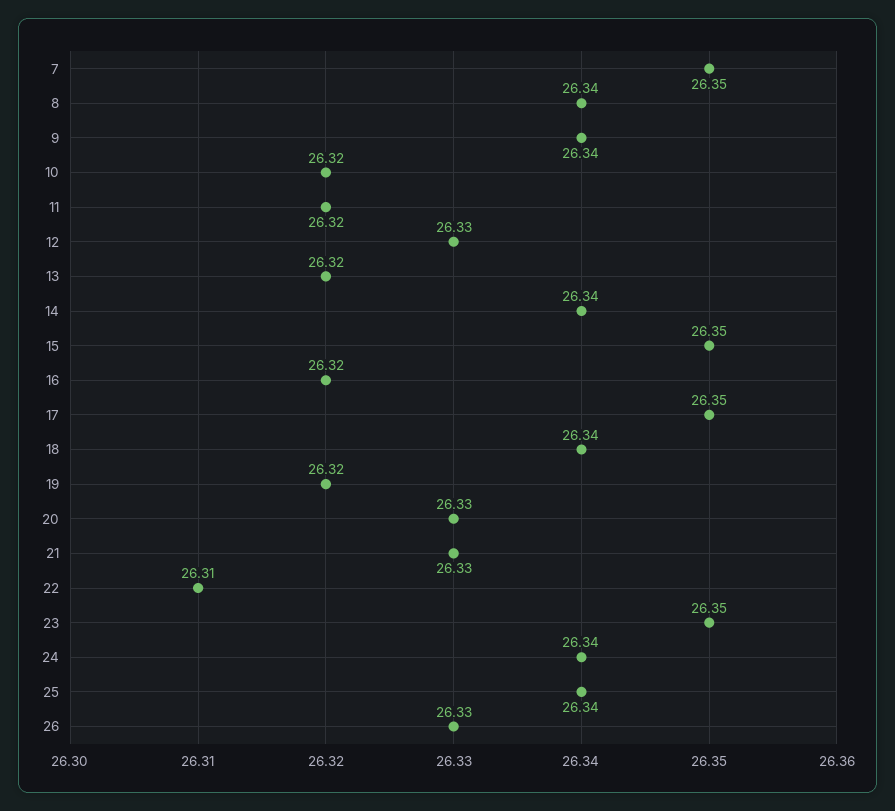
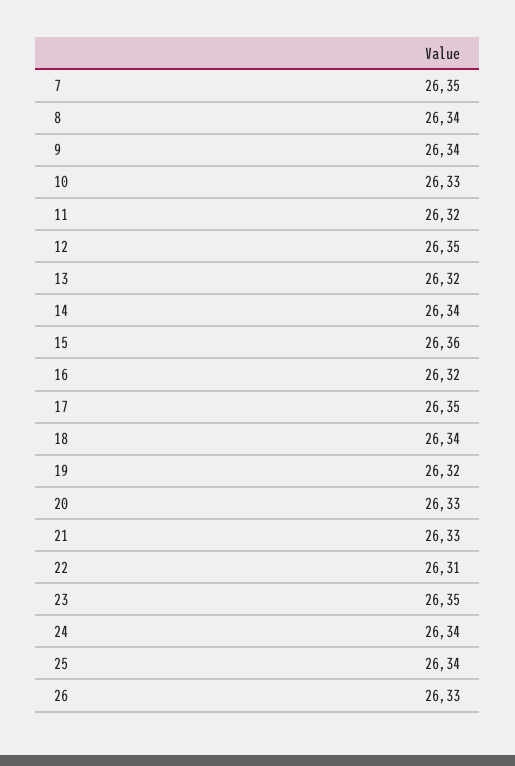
10: 26.32 -> 26.33
12: 26.33 -> 26.35
15: 26.35 -> 26.36

